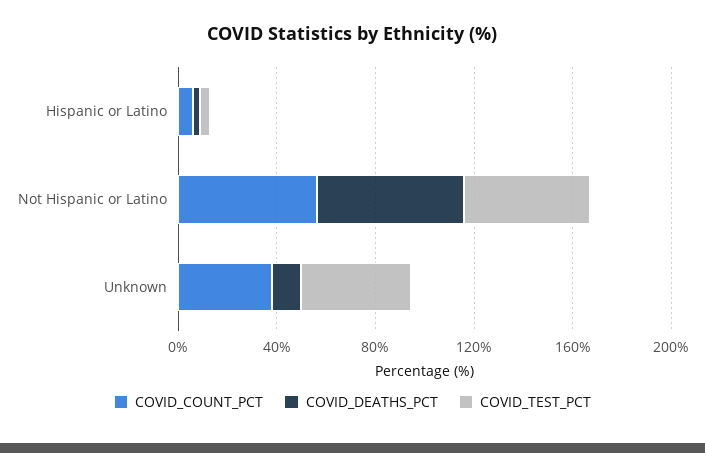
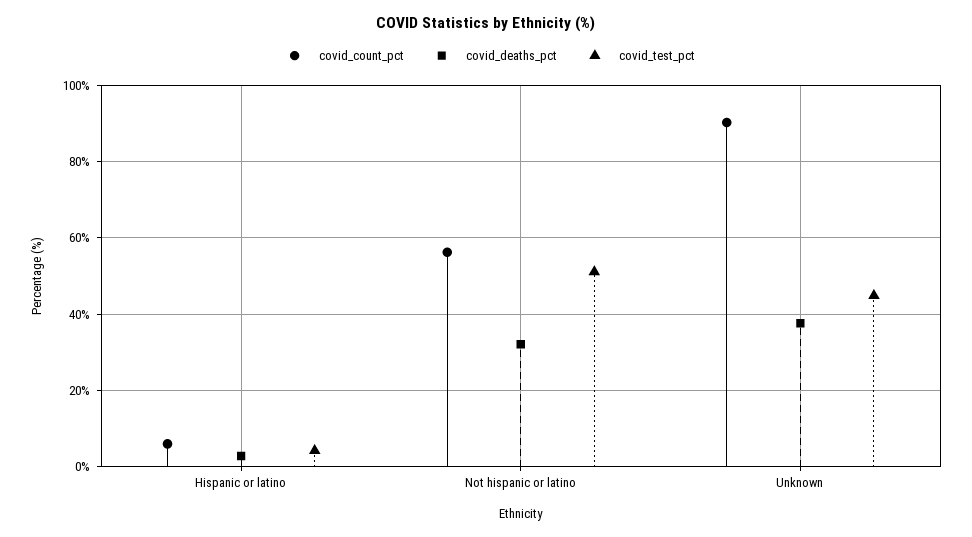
COVID_DEATHS_PCT, Not Hispanic or Latino: 60 -> 32
COVID_COUNT_PCT, Unknown: 40 -> 90
COVID_DEATHS_PCT, Unknown: 10 -> 38

